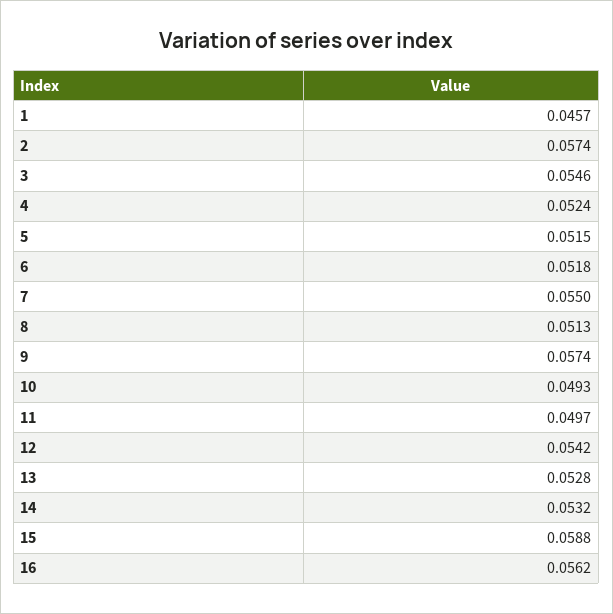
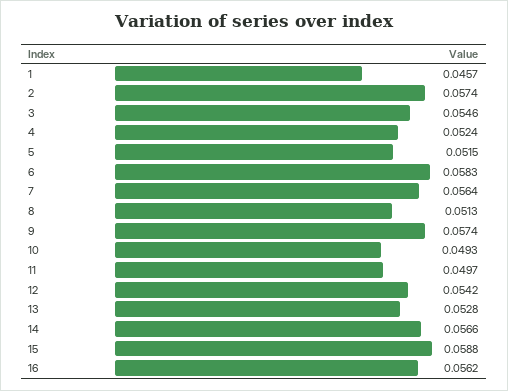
6: 0.0518 -> 0.0583
7: 0.055 -> 0.0564
14: 0.0532 -> 0.0566

